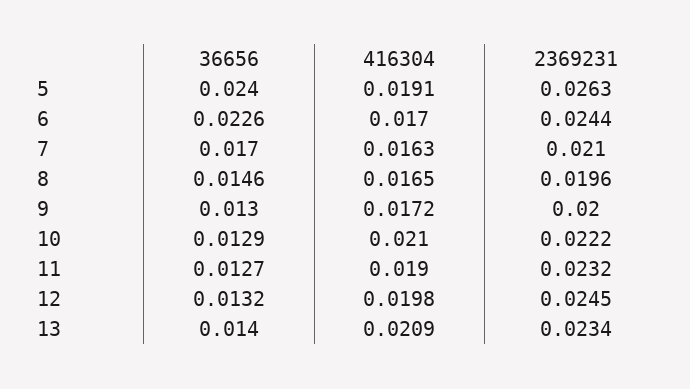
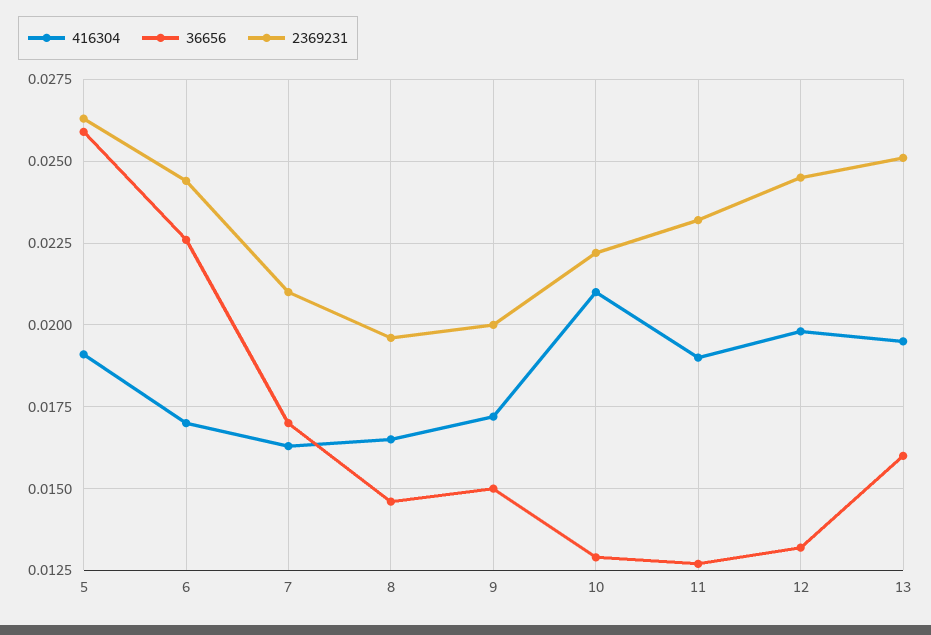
36656, 5: 0.024 -> 0.026
36656, 9: 0.013 -> 0.015
36656, 13: 0.014 -> 0.016
416304, 13: 0.0209 -> 0.0195
2369231, 13: 0.0234 -> 0.025

